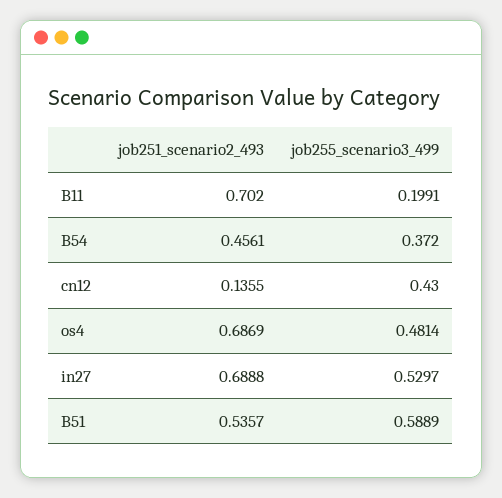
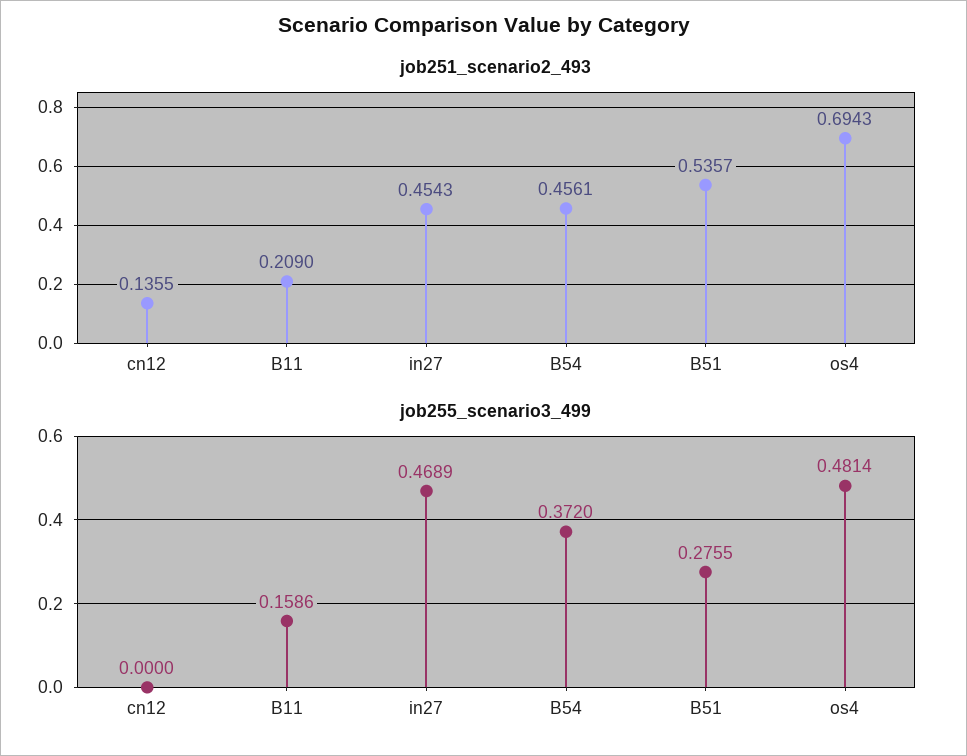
job251_scenario2_493, B11: 0.702 -> 0.209
job255_scenario3_499, B11: 0.1991 -> 0.1586
job255_scenario3_499, cn12: 0.43 -> 0
job251_scenario2_493, os4: 0.6869 -> 0.6943
job251_scenario2_493, in27: 0.6888 -> 0.4543
job255_scenario3_499, in27: 0.5297 -> 0.4689
job255_scenario3_499, B51: 0.5889 -> 0.2755

